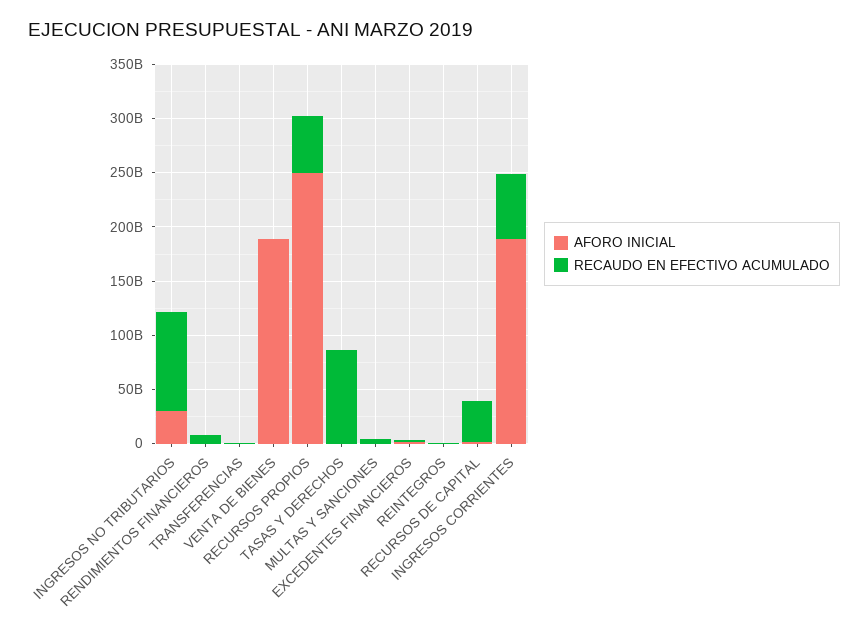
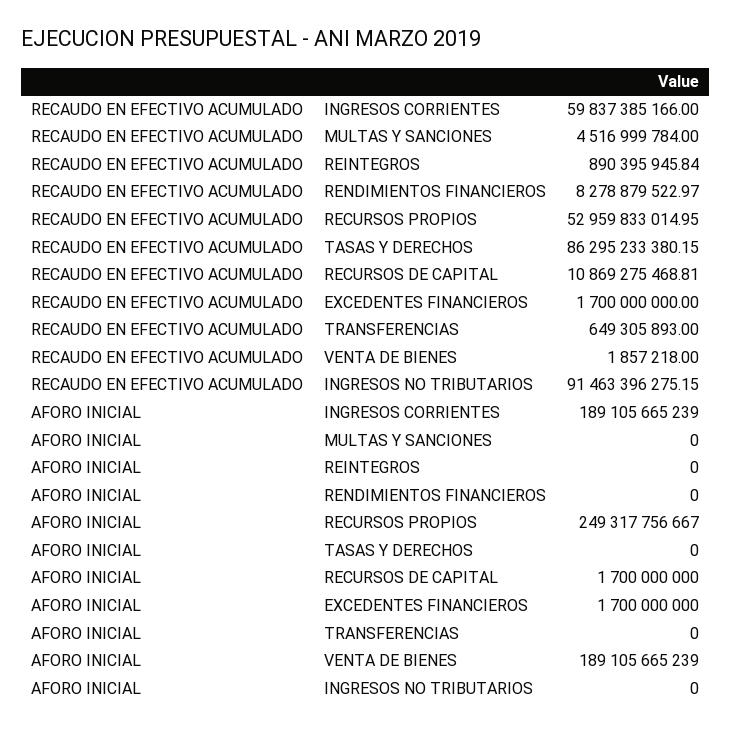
AFORO INICIAL, INGRESOS NO TRIBUTARIOS: 30000000000 -> 0
RECAUDO EN EFECTIVO ACUMULADO, RECURSOS DE CAPITAL: 40000000000 -> 10869275468.81

